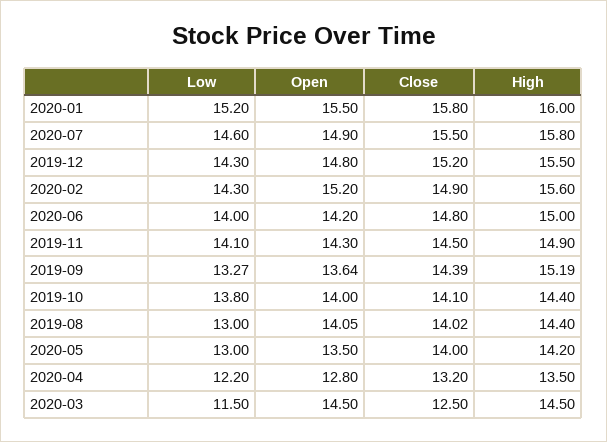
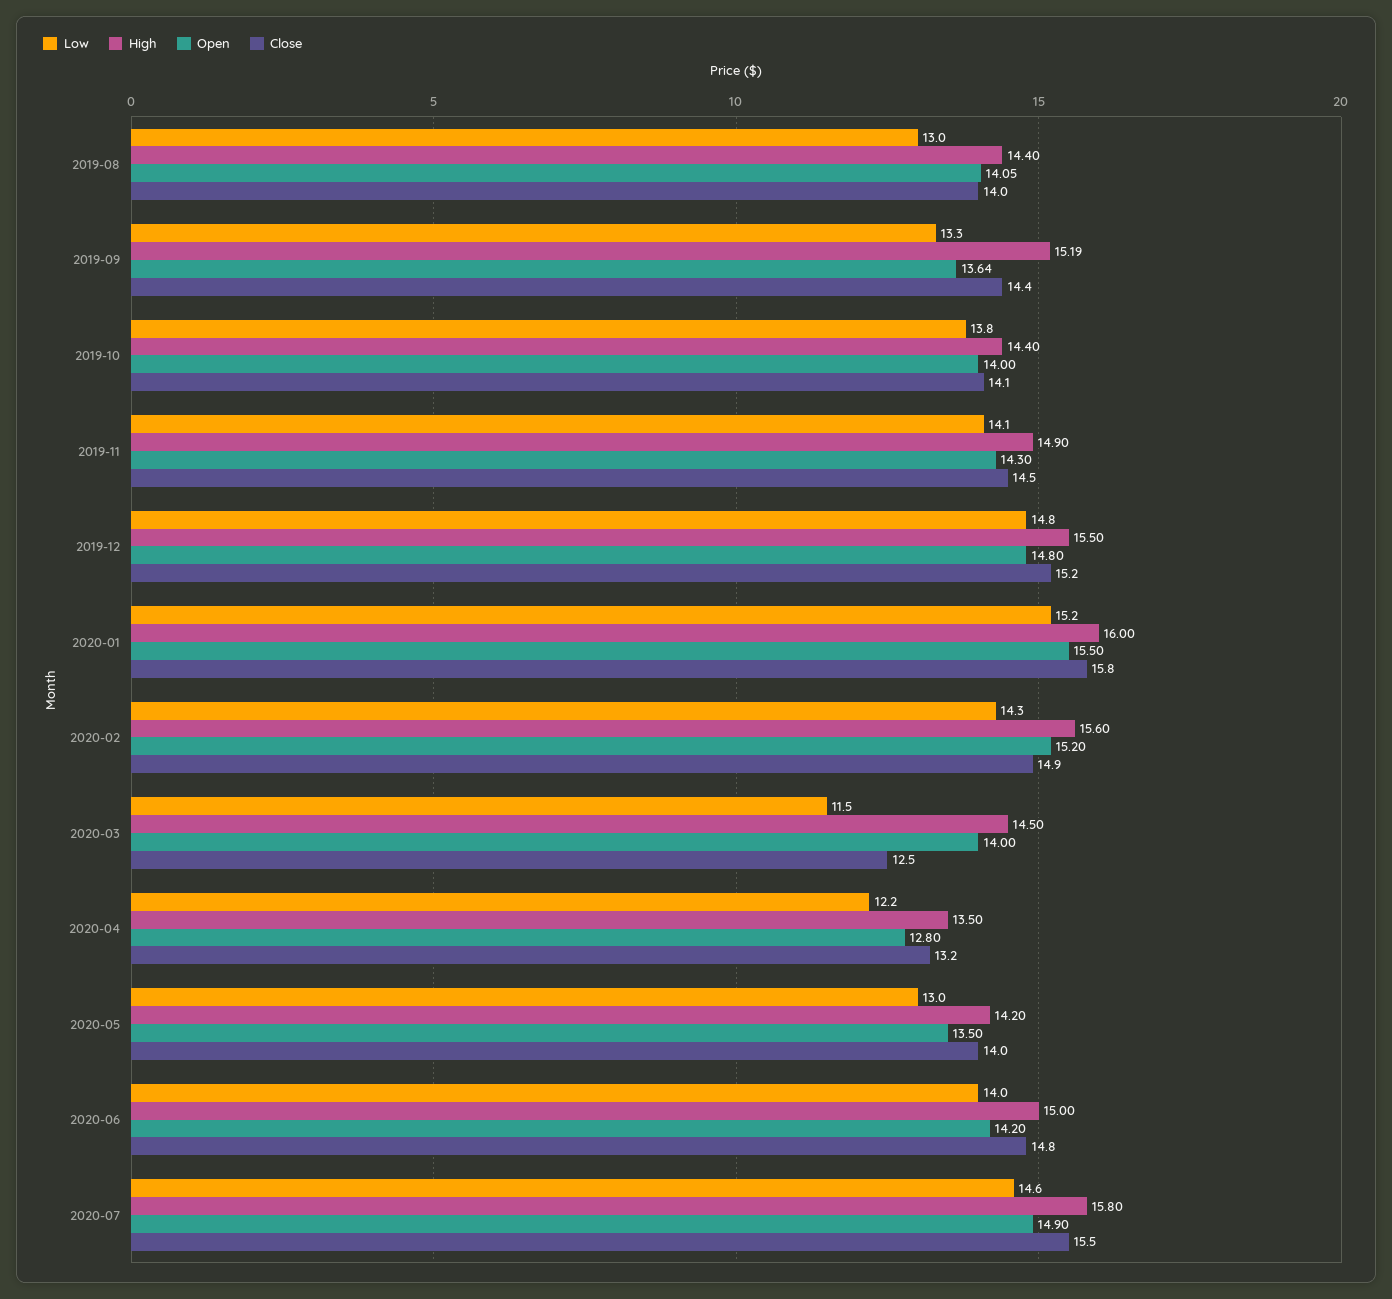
Low, 2019-12: 14.3 -> 14.8
Open, 2020-03: 14.5 -> 14

